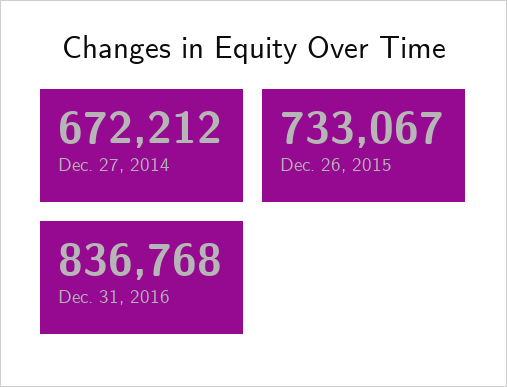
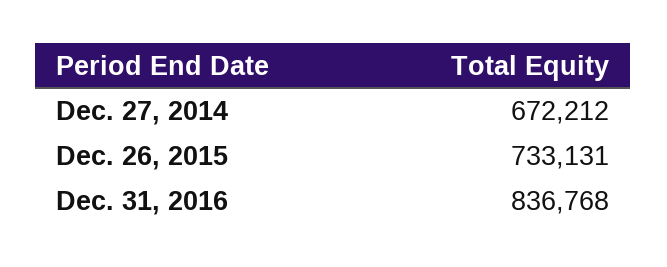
Dec. 26, 2015: 733067 -> 733131

